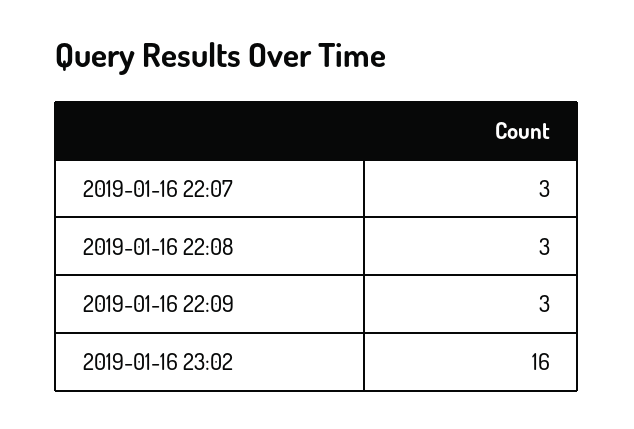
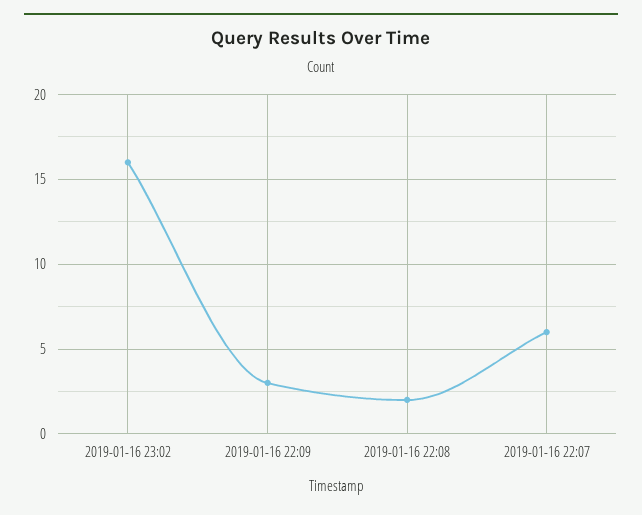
2019-01-16 22:07: 3 -> 6
2019-01-16 22:08: 3 -> 2

